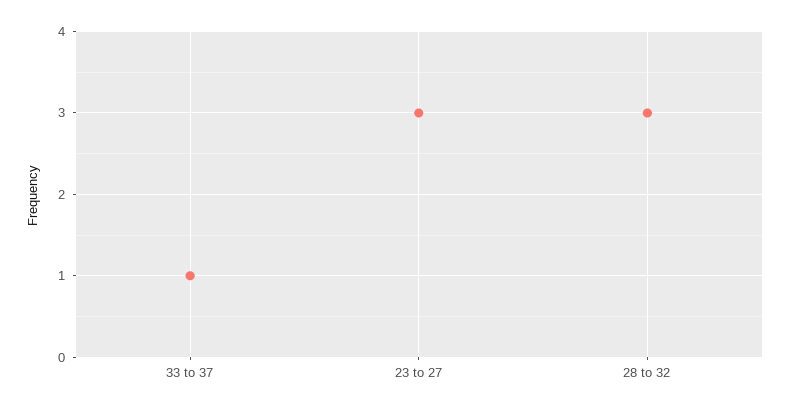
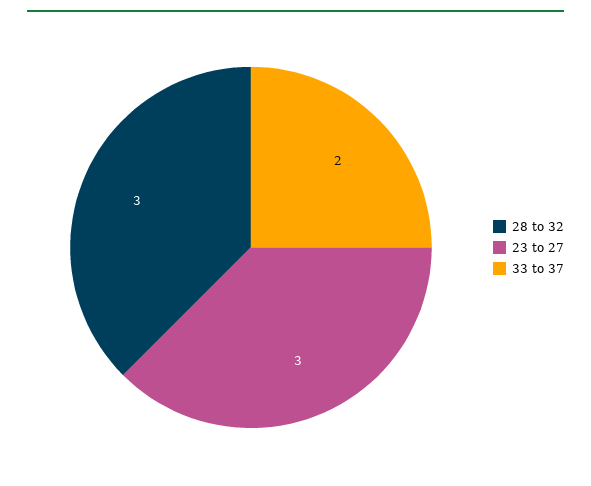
33 to 37: 1 -> 2

